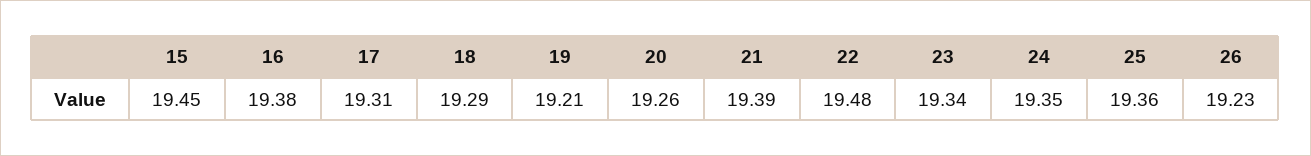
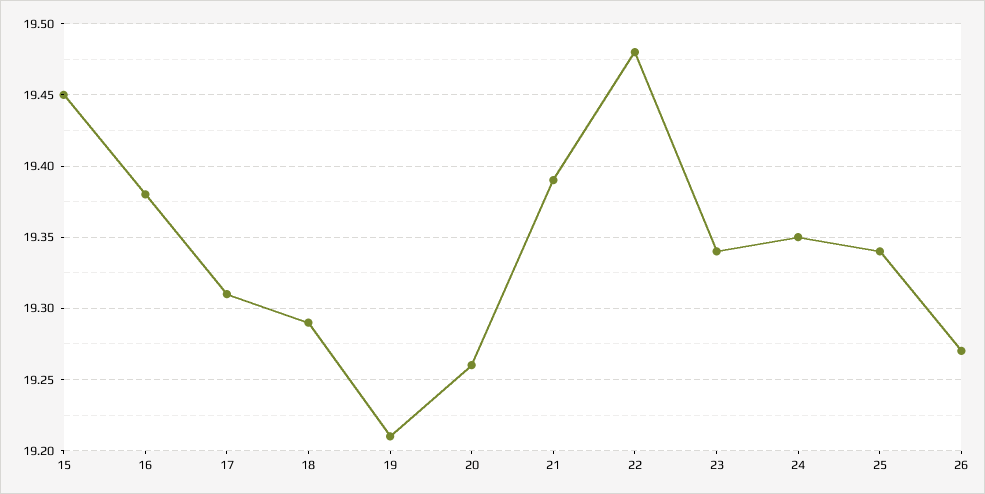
25: 19.36 -> 19.34
26: 19.23 -> 19.27

